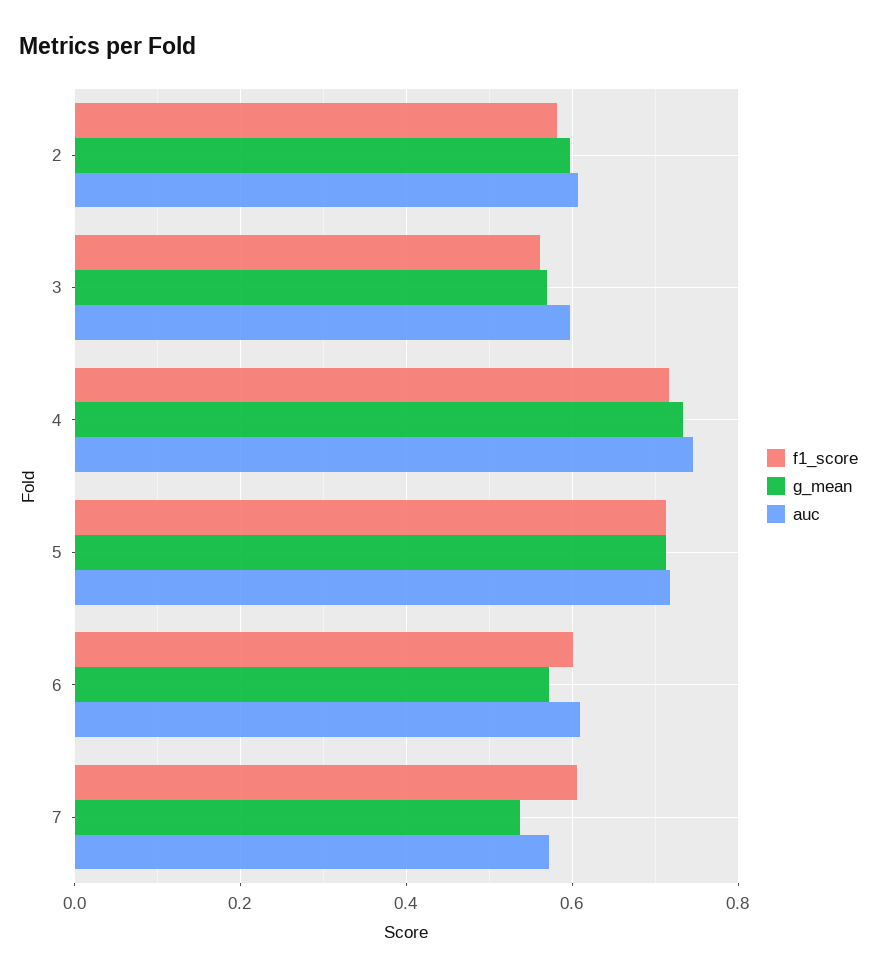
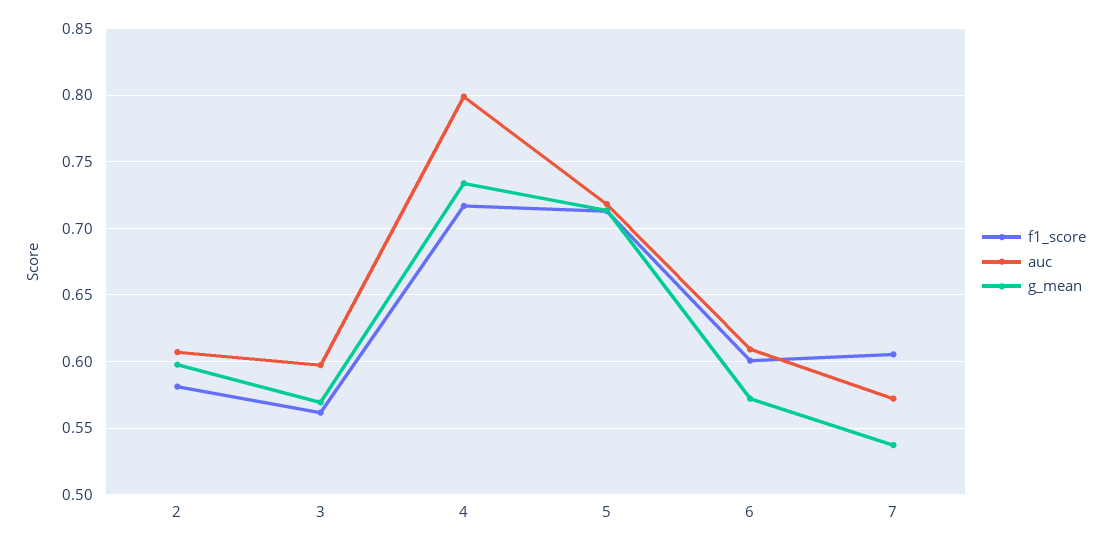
auc, 4: 0.74 -> 0.8

